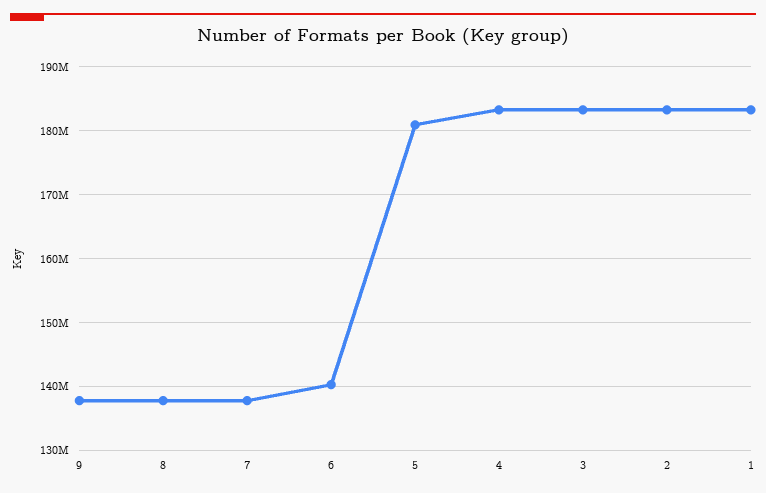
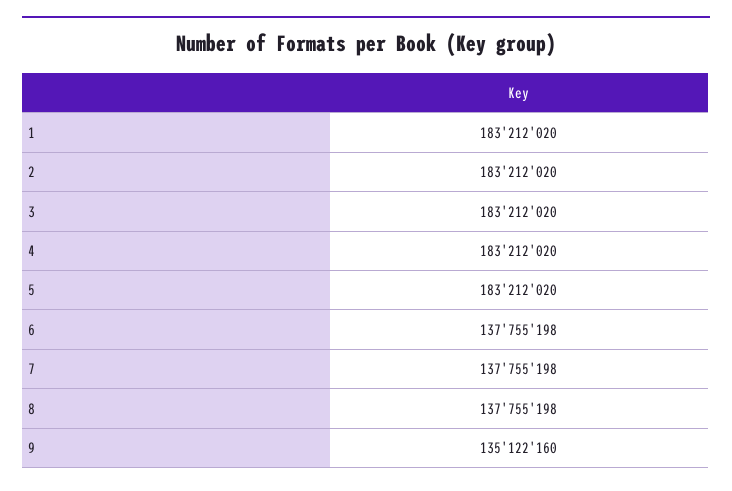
9: 138000000 -> 135122160
6: 140000000 -> 137755198
5: 181000000 -> 183212020

